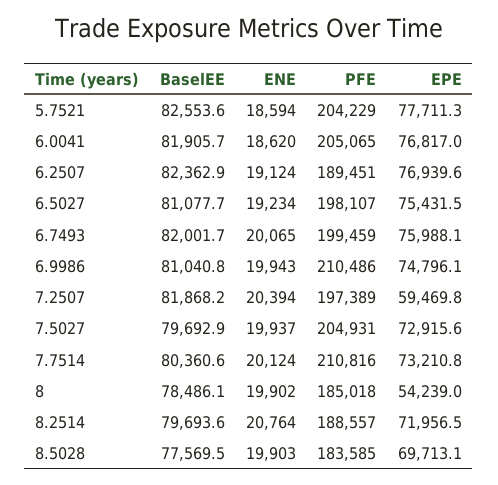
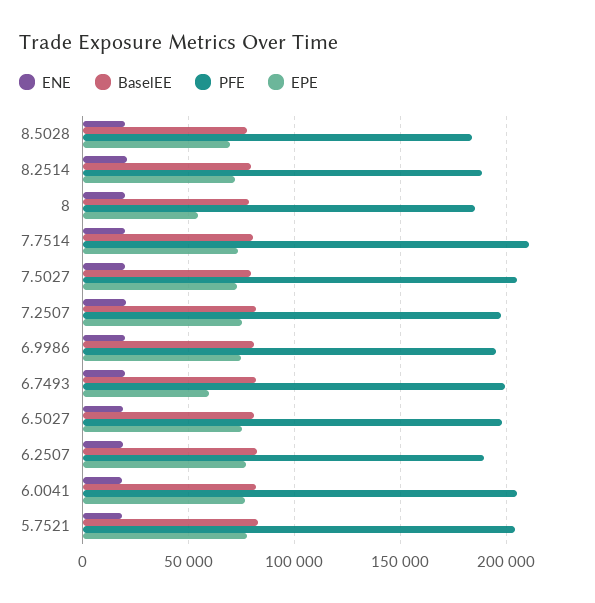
EPE, 6.7493: 75988.1 -> 60000
PFE, 6.9986: 210486 -> 195000
EPE, 7.2507: 59469.8 -> 75000

